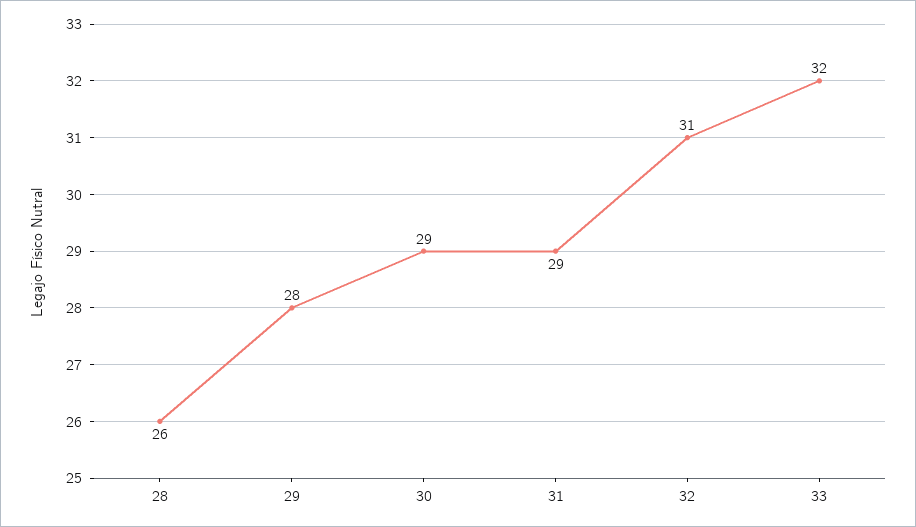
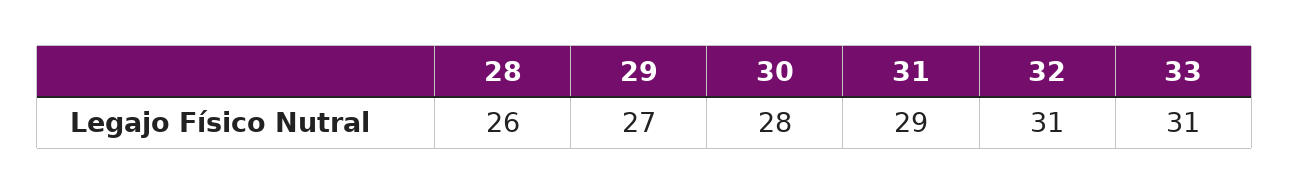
29: 28 -> 27
30: 29 -> 28
33: 32 -> 31

